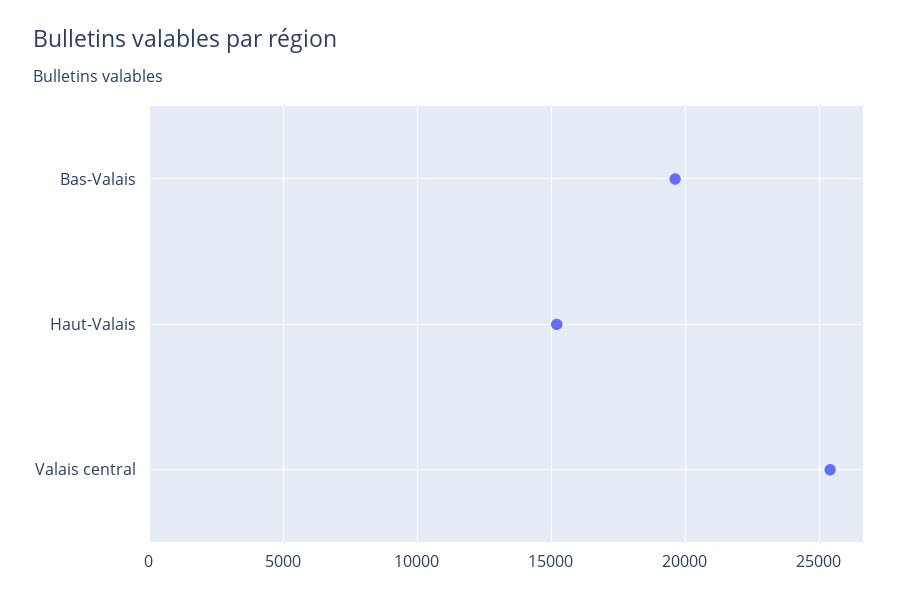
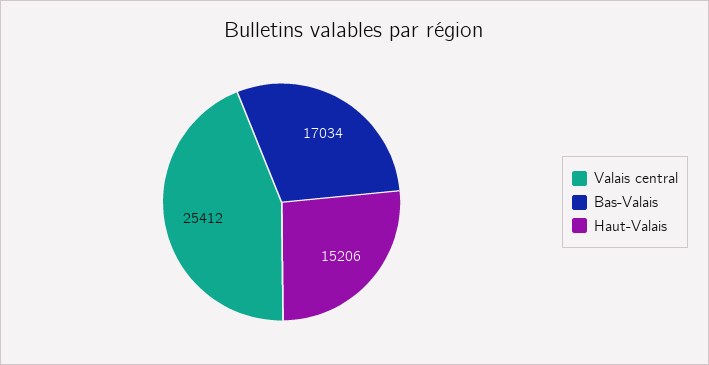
Bas-Valais: 19500 -> 17034

